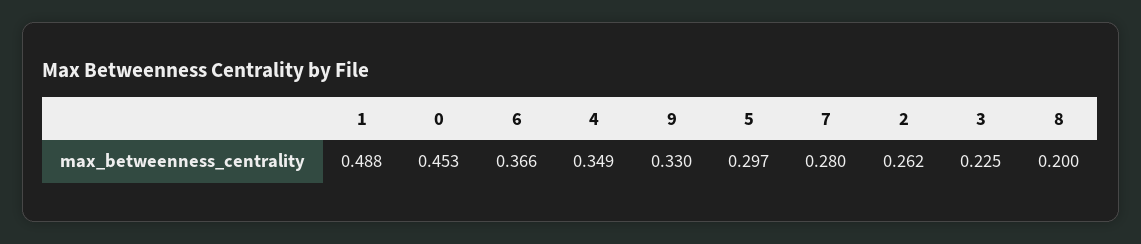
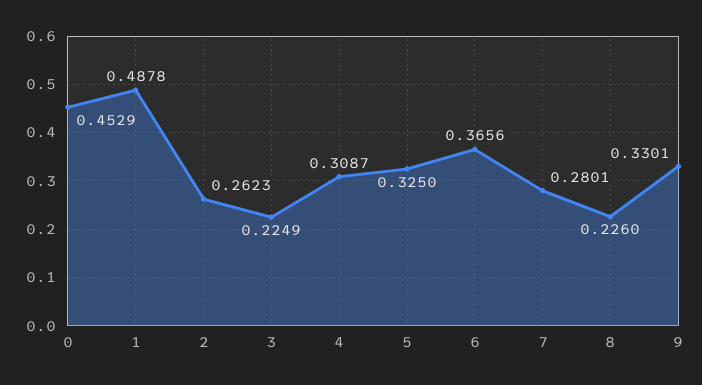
4: 0.349 -> 0.3087
5: 0.297 -> 0.325
8: 0.2 -> 0.226

